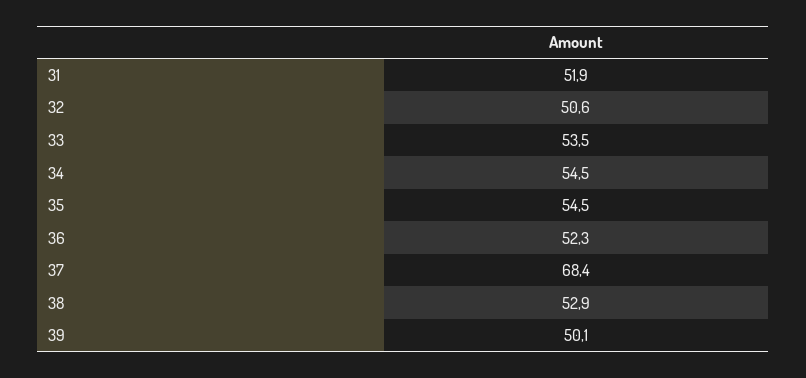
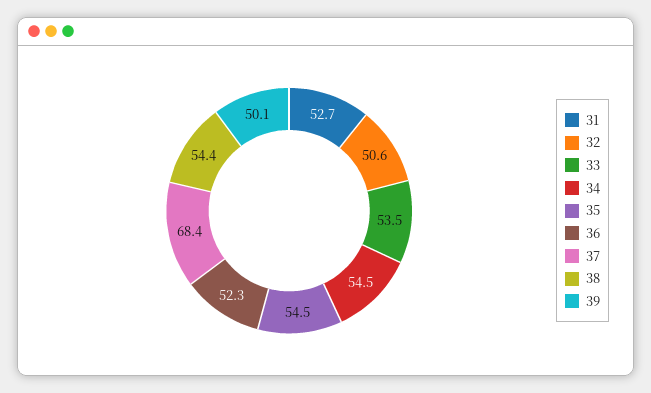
31: 51.9 -> 52.7
38: 52.9 -> 54.4

